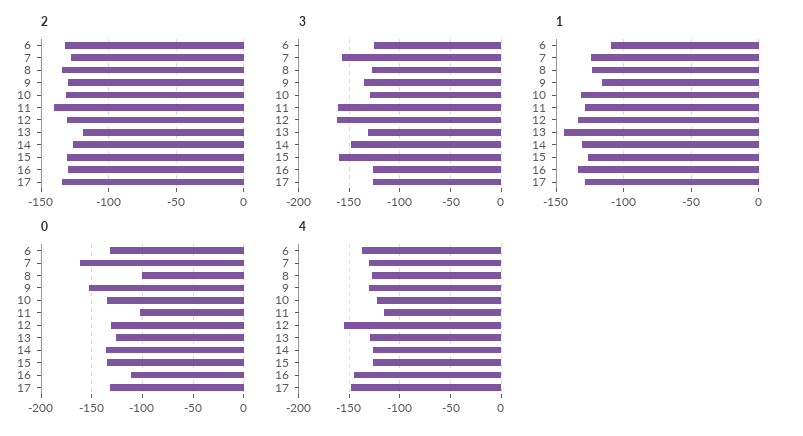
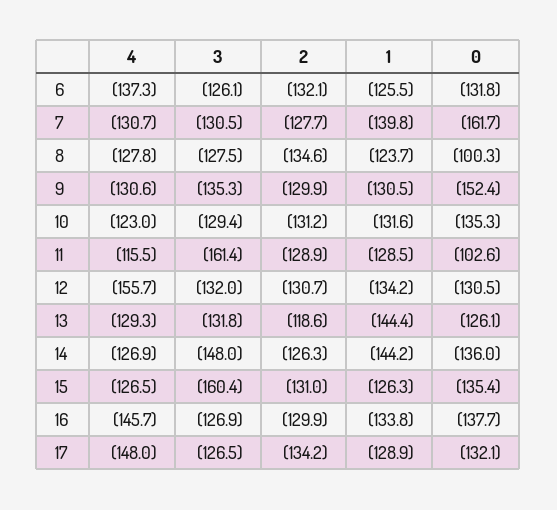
2, 11: -140 -> -128.9
3, 7: -160 -> -130.5
3, 12: -160 -> -132
1, 6: -110 -> -125.5
1, 7: -125 -> -139.8
1, 9: -115 -> -130.5
1, 14: -130 -> -144.2
0, 16: -110 -> -137.7

